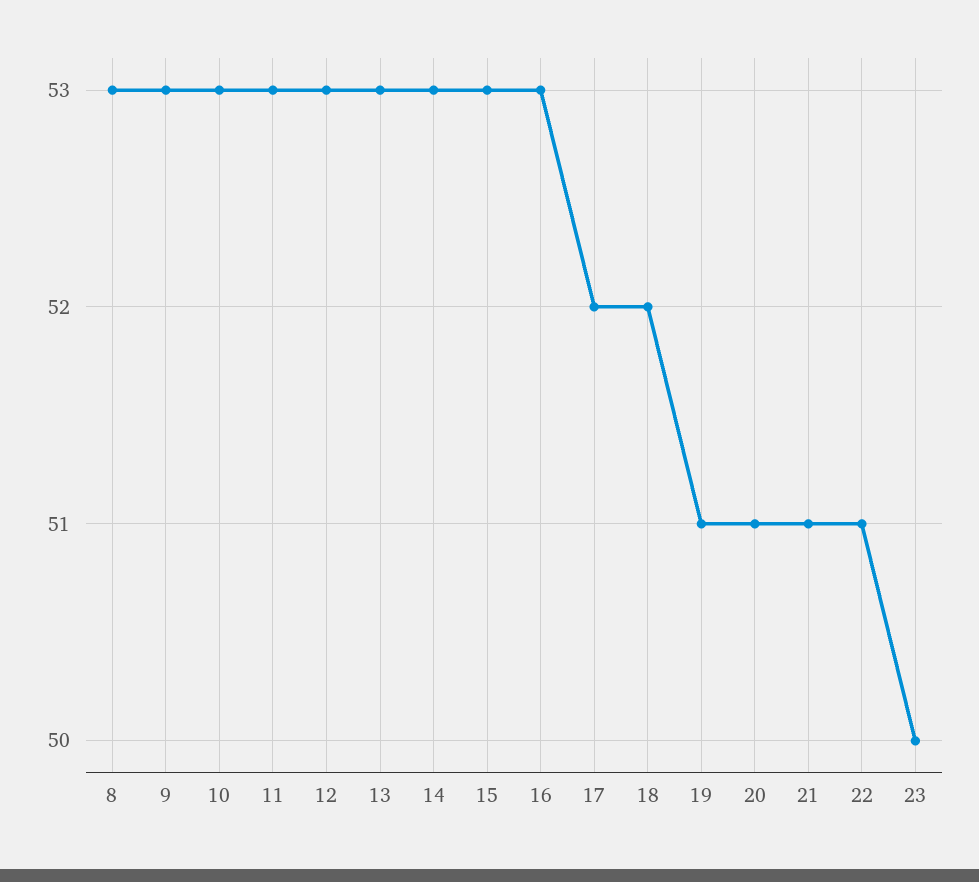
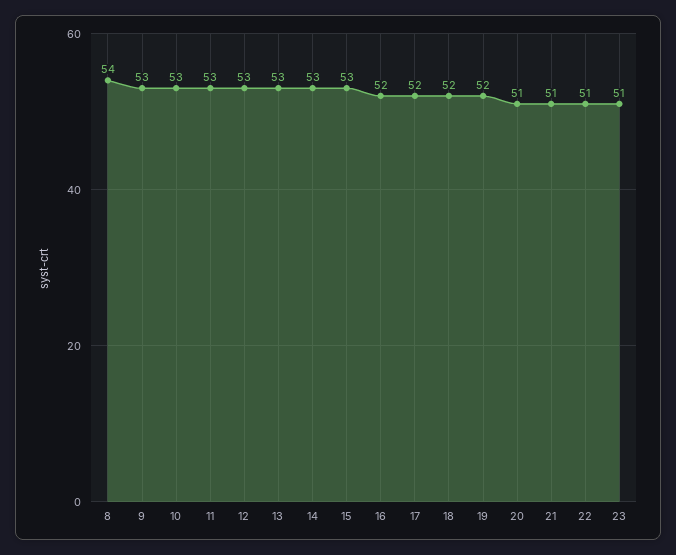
8: 53 -> 54
16: 53 -> 52
19: 51 -> 52
23: 50 -> 51

